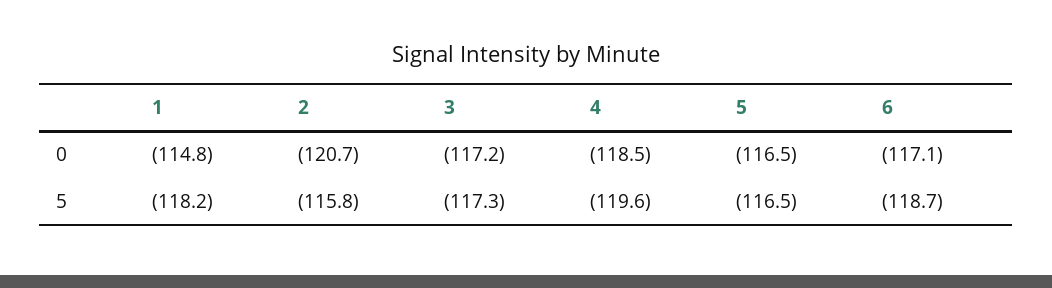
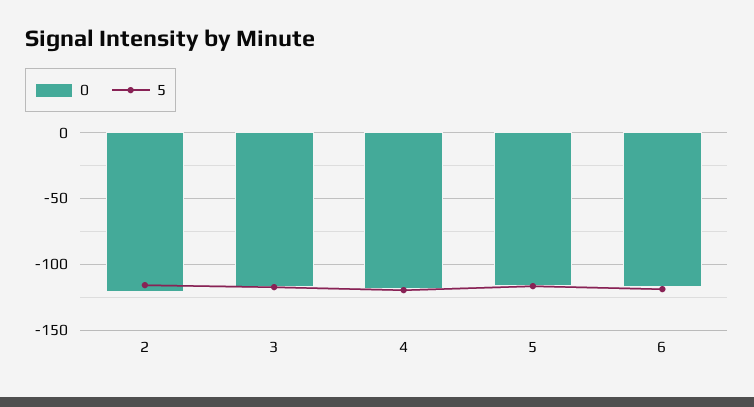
0, 1: -114.8 -> none
5, 1: -118.2 -> none

